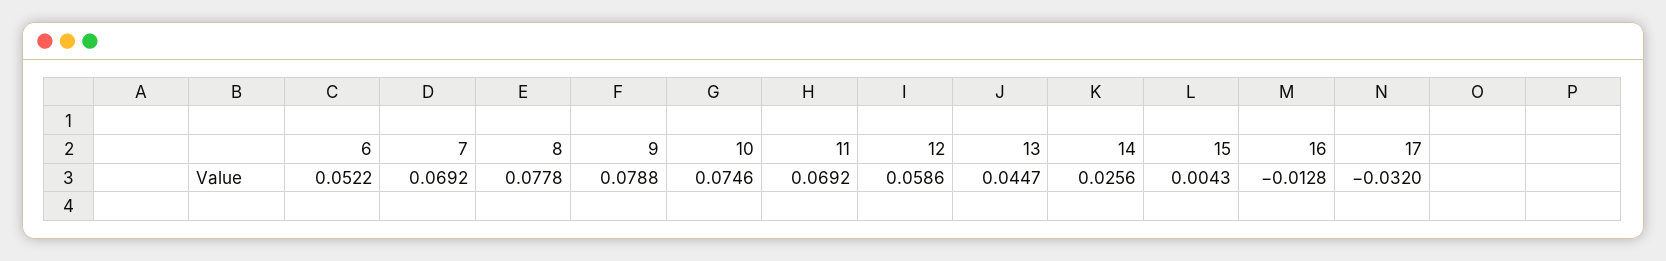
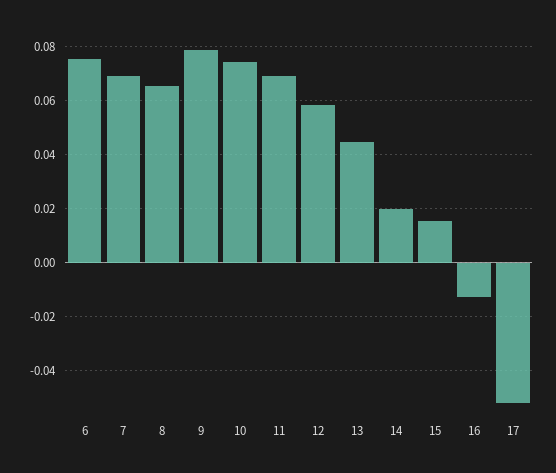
6: 0.0522 -> 0.075
8: 0.0778 -> 0.065
14: 0.0256 -> 0.02
15: 0.0043 -> 0.015
17: -0.032 -> -0.0525

